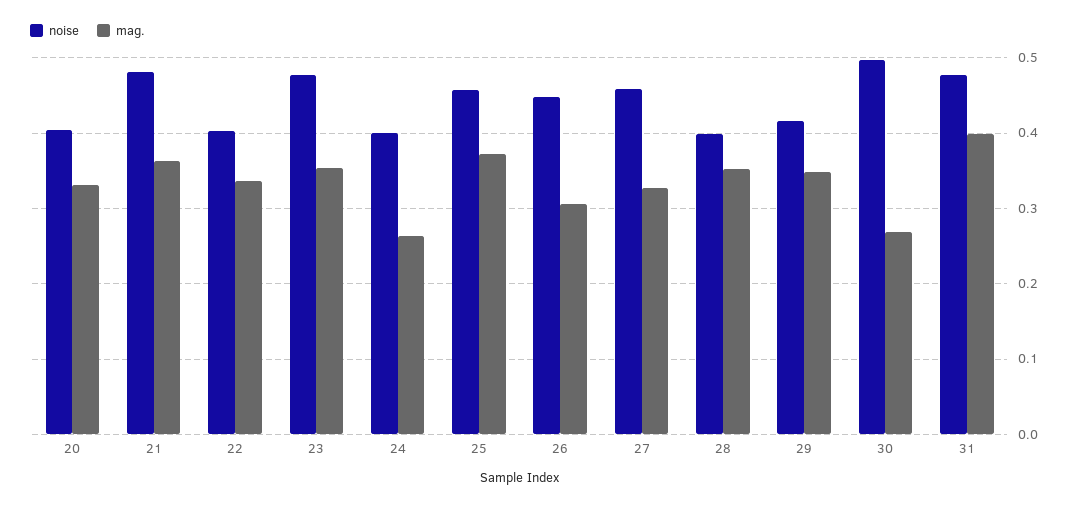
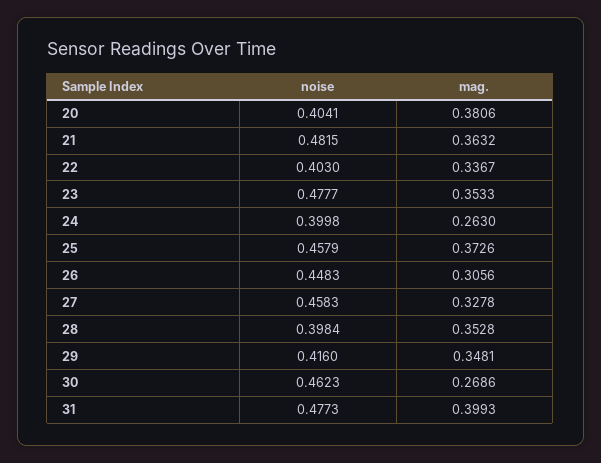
mag., 20: 0.33 -> 0.3806
noise, 30: 0.5 -> 0.4623

